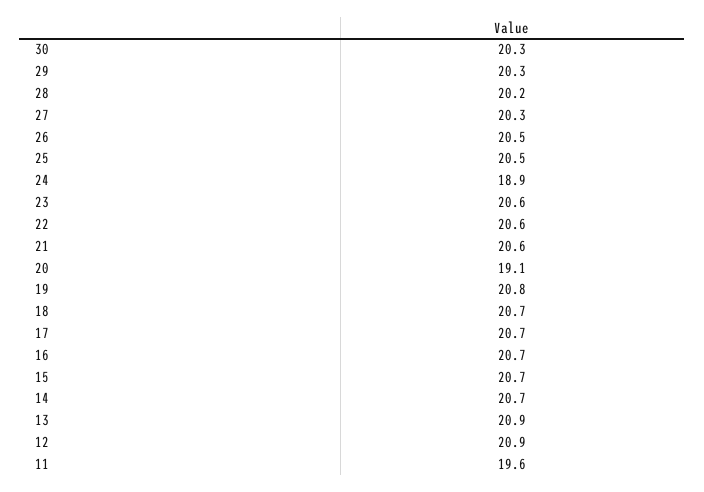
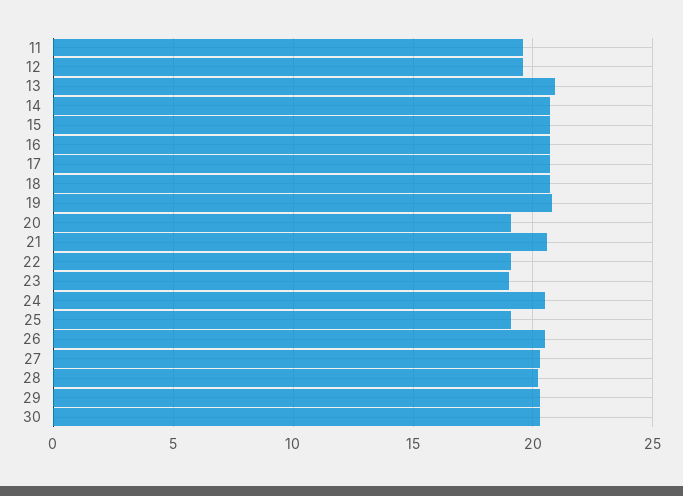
25: 20.5 -> 19
24: 18.9 -> 20.5
23: 20.6 -> 19
22: 20.6 -> 19
12: 20.9 -> 19.5

